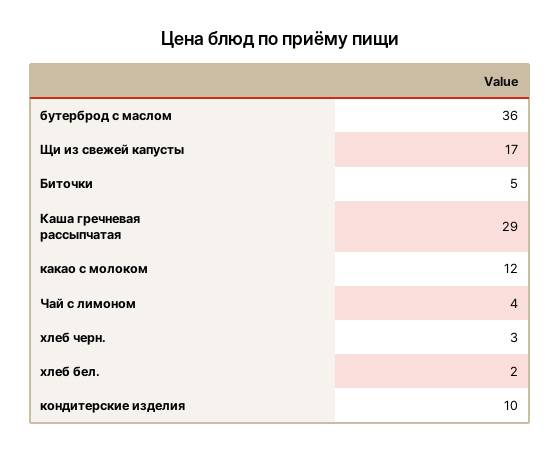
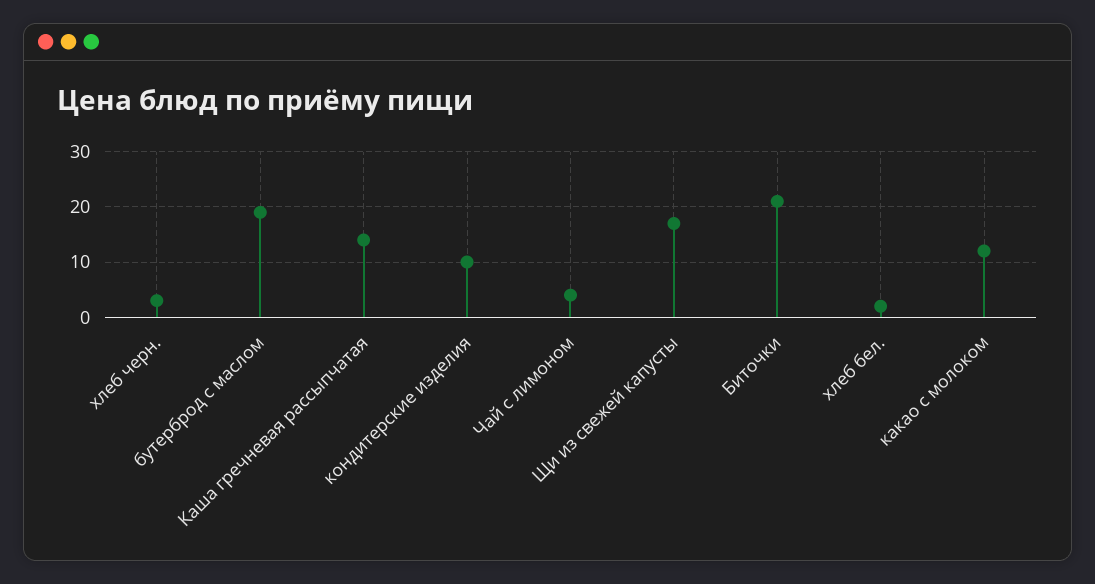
бутерброд с маслом: 36 -> 20
Биточки: 5 -> 20
Каша гречневая рассыпчатая: 29 -> 15

